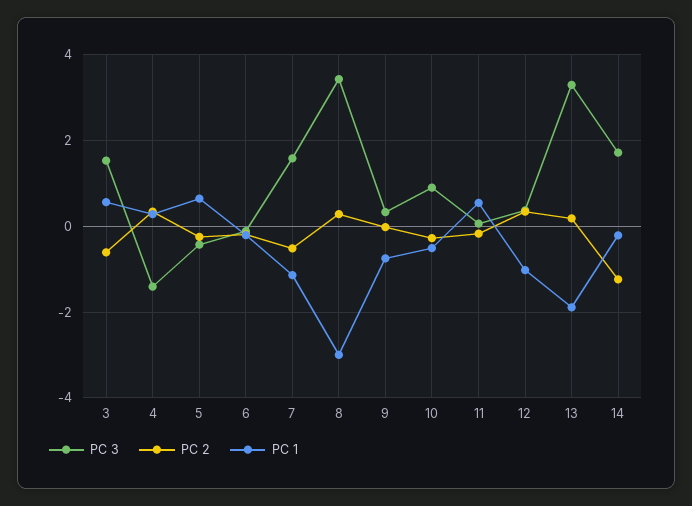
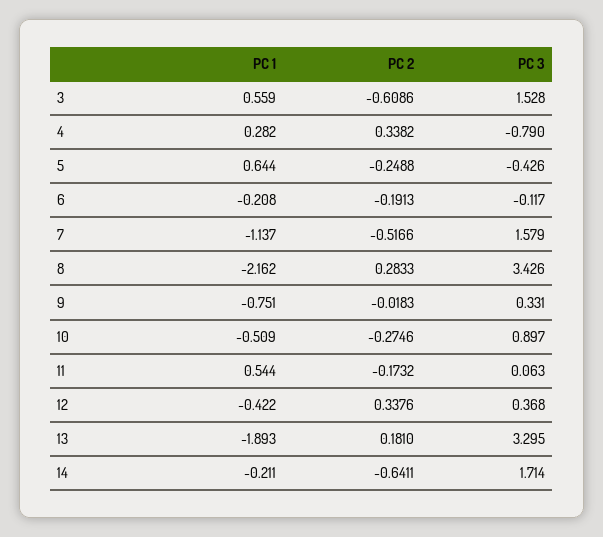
PC 3, 4: -1.4 -> -0.79
PC 1, 8: -3 -> -2.162
PC 1, 12: -1 -> -0.422
PC 2, 14: -1.2 -> -0.6411

